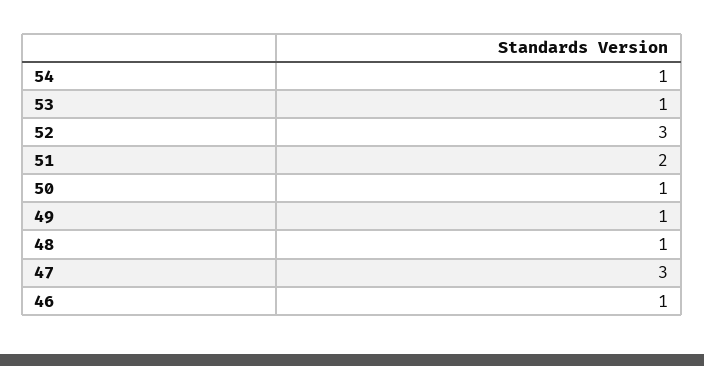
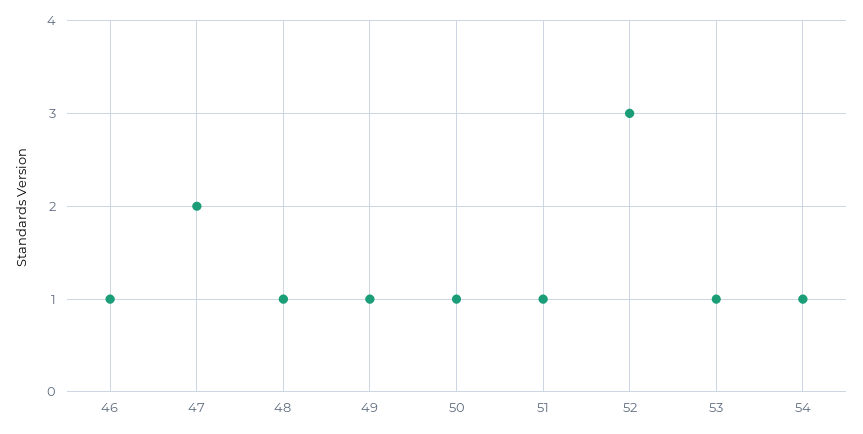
51: 2 -> 1
47: 3 -> 2

